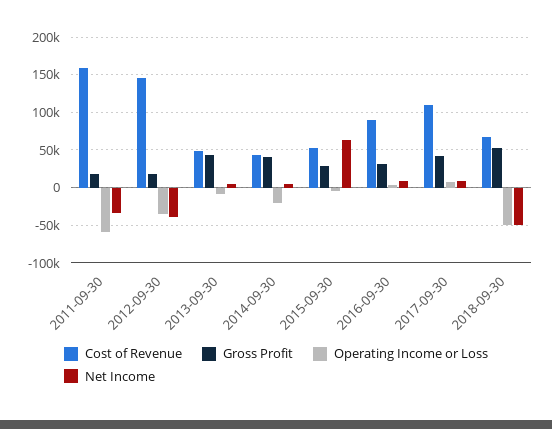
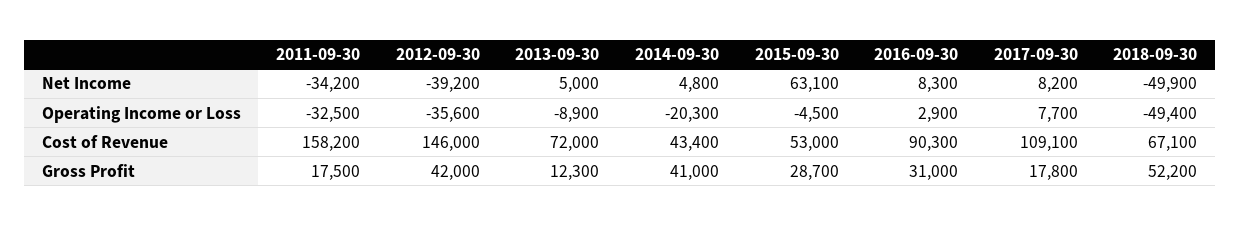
Operating Income or Loss, 2011-09-30: -60000 -> -32500
Gross Profit, 2012-09-30: 20000 -> 42000
Cost of Revenue, 2013-09-30: 50000 -> 72000
Gross Profit, 2013-09-30: 40000 -> 12300
Gross Profit, 2017-09-30: 40000 -> 17800

